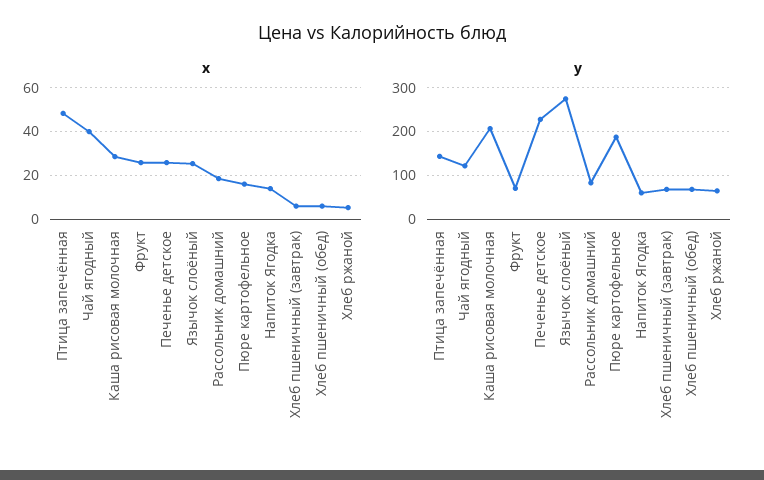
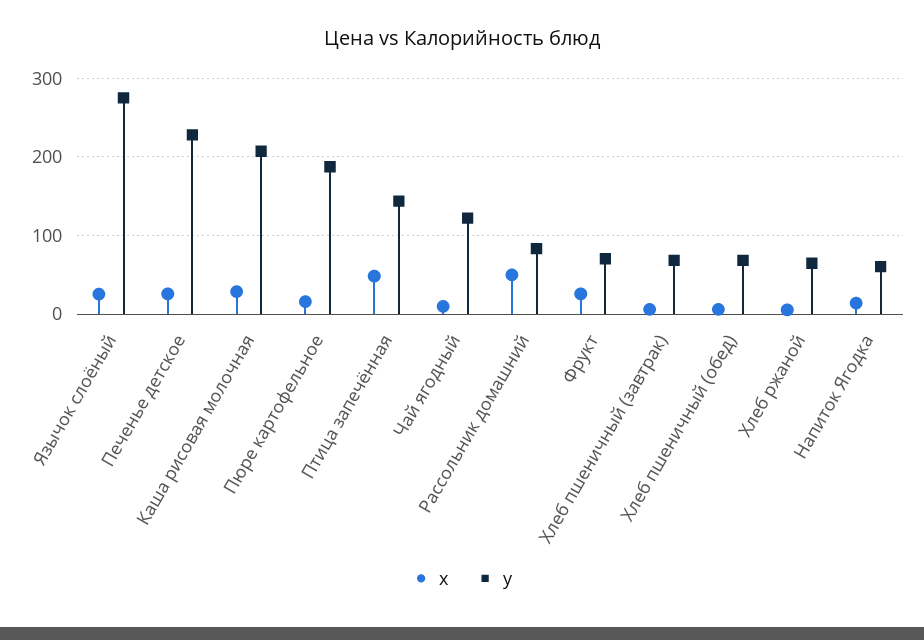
x, Чай ягодный: 40 -> 10
x, Рассольник домашний: 20 -> 50

